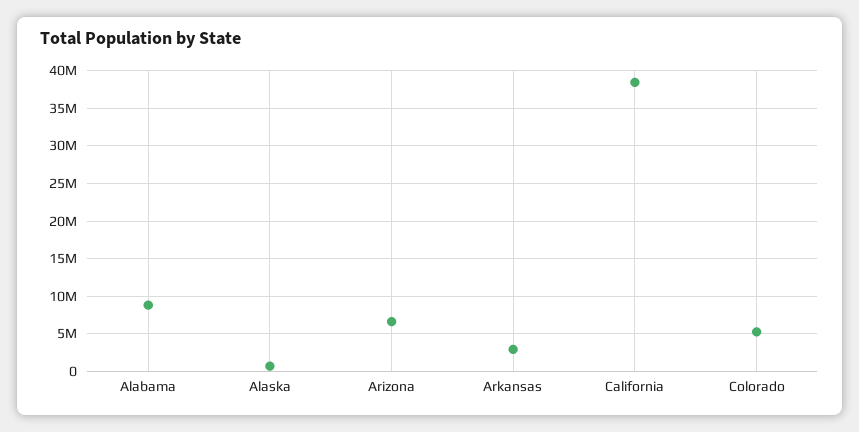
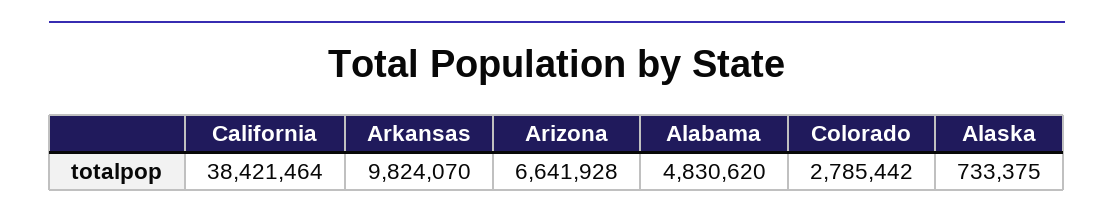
Alabama: 9000000 -> 4830620
Arkansas: 3000000 -> 9824070
Colorado: 5000000 -> 2785442

